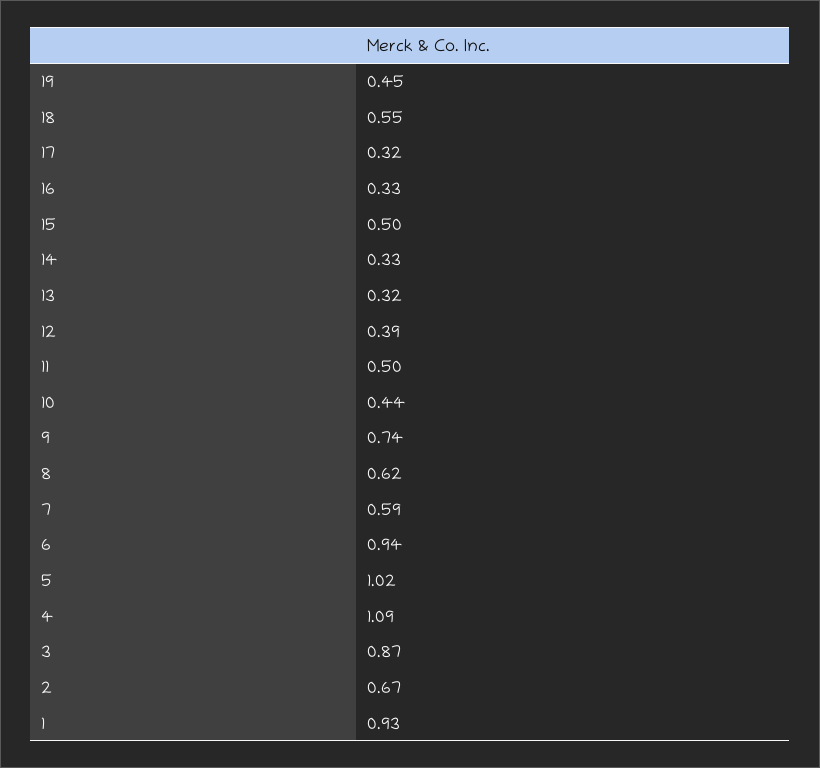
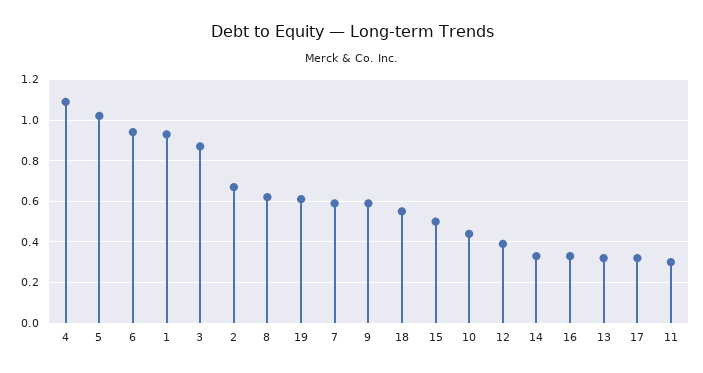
19: 0.45 -> 0.6
11: 0.5 -> 0.3
9: 0.74 -> 0.6

